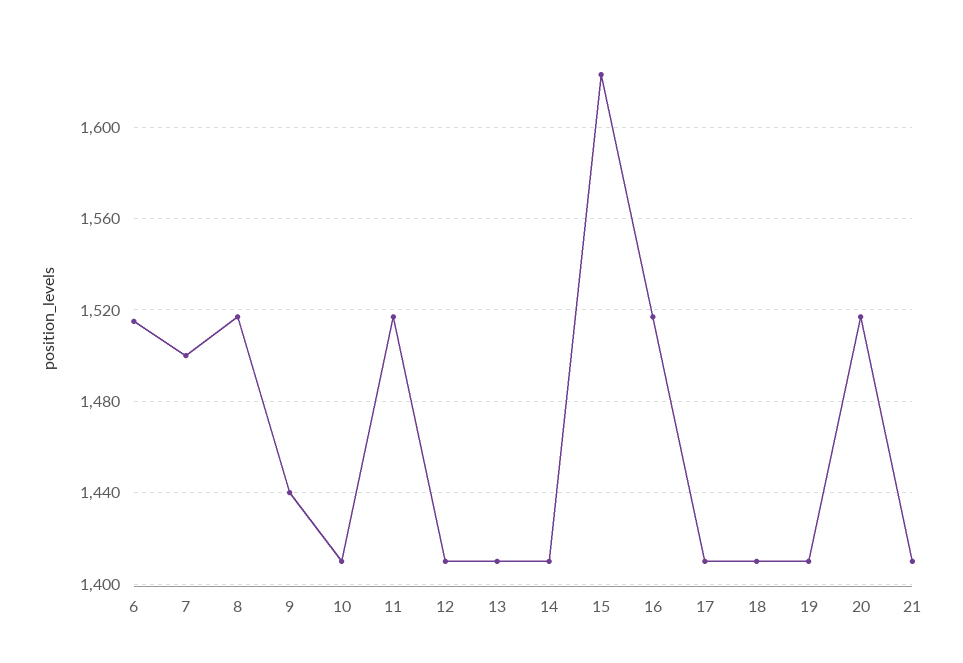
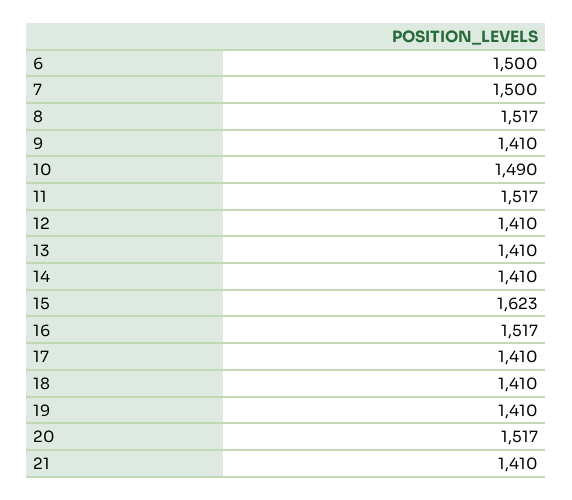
6: 1515 -> 1500
9: 1440 -> 1410
10: 1410 -> 1490

